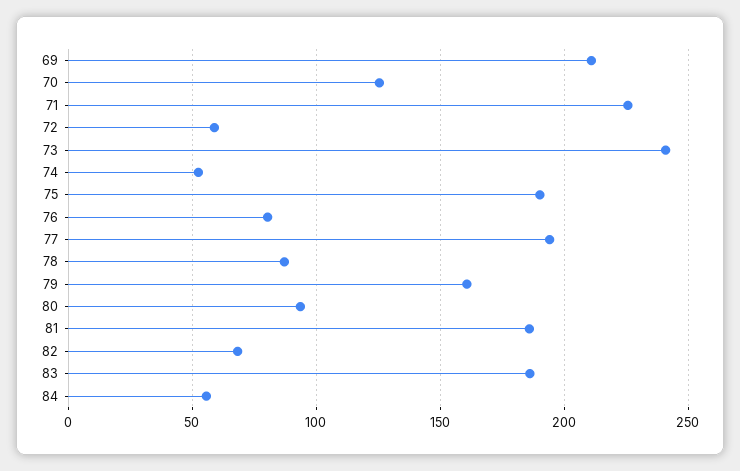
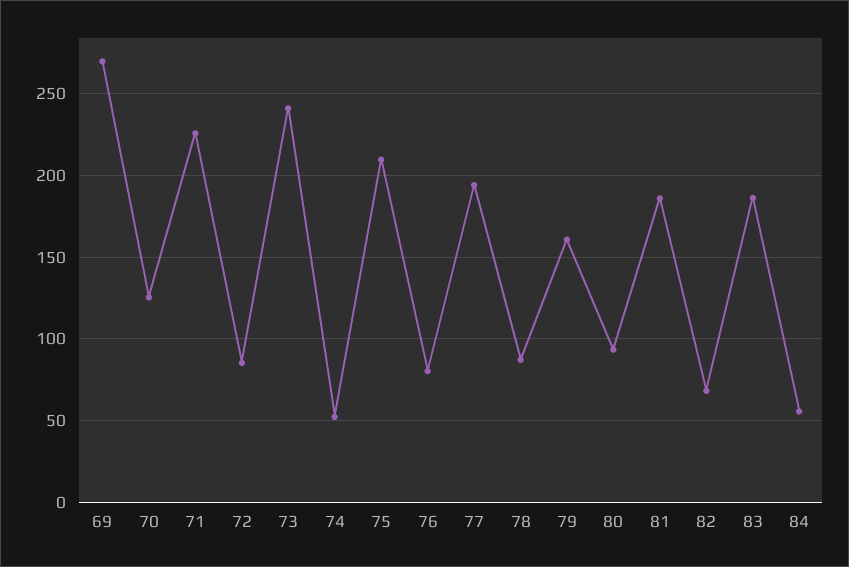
69: 210 -> 270
72: 60 -> 85
75: 190 -> 210

